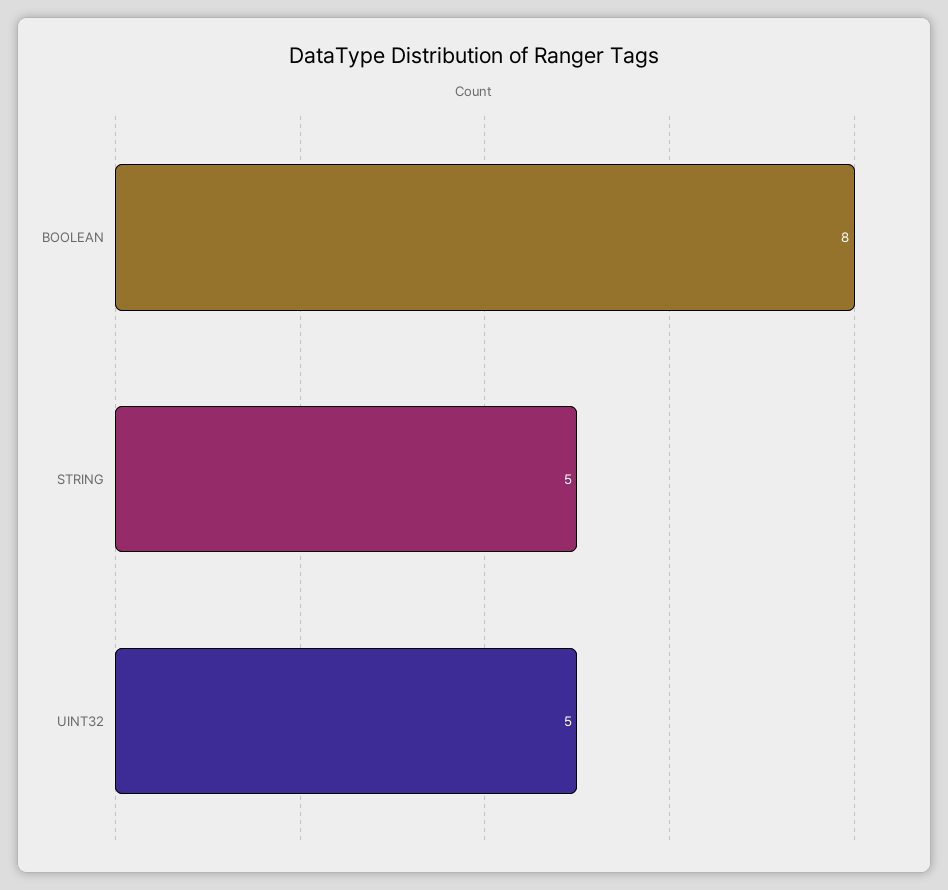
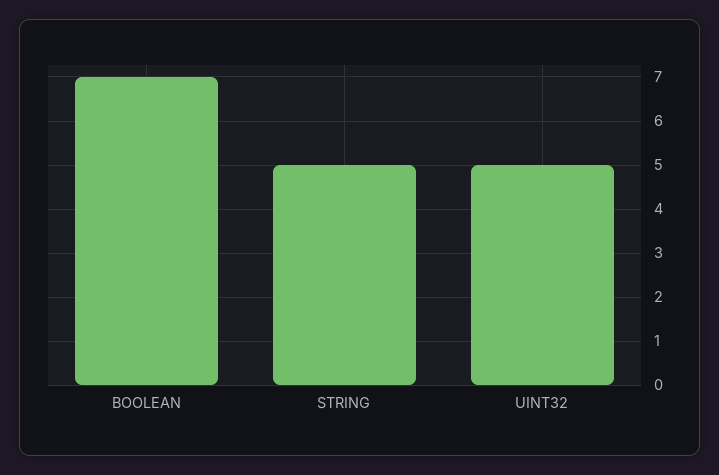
BOOLEAN: 8 -> 7

